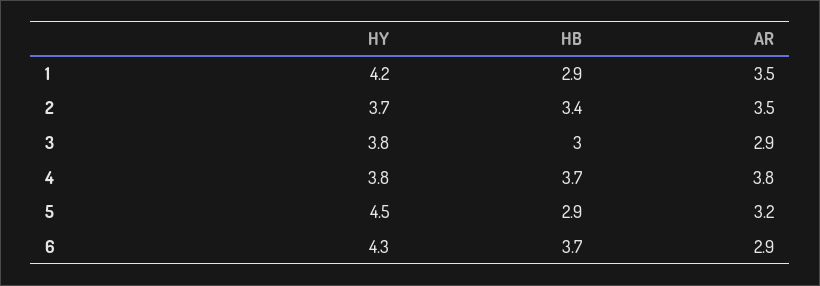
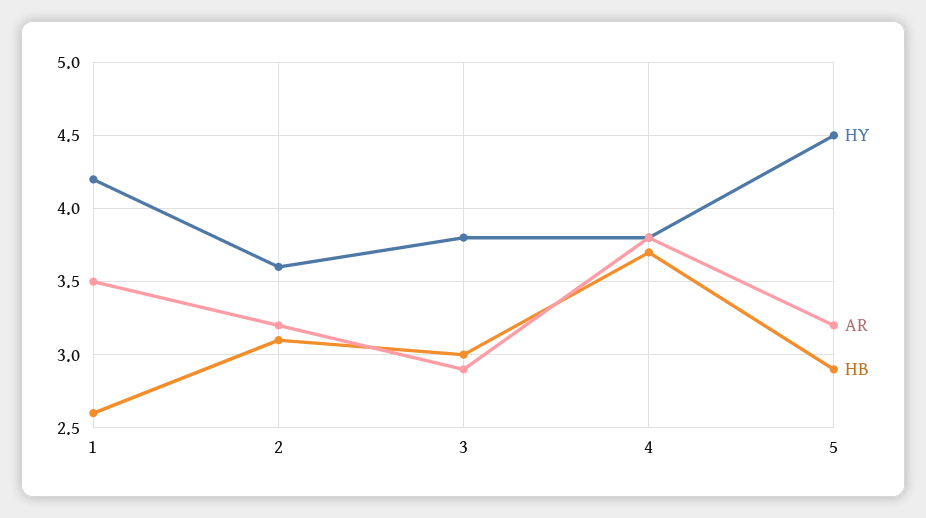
HB, 1: 2.9 -> 2.6
HY, 2: 3.7 -> 3.6
HB, 2: 3.4 -> 3.1
AR, 2: 3.5 -> 3.2
HY, 6: 4.3 -> none
HB, 6: 3.7 -> none
AR, 6: 2.9 -> none

